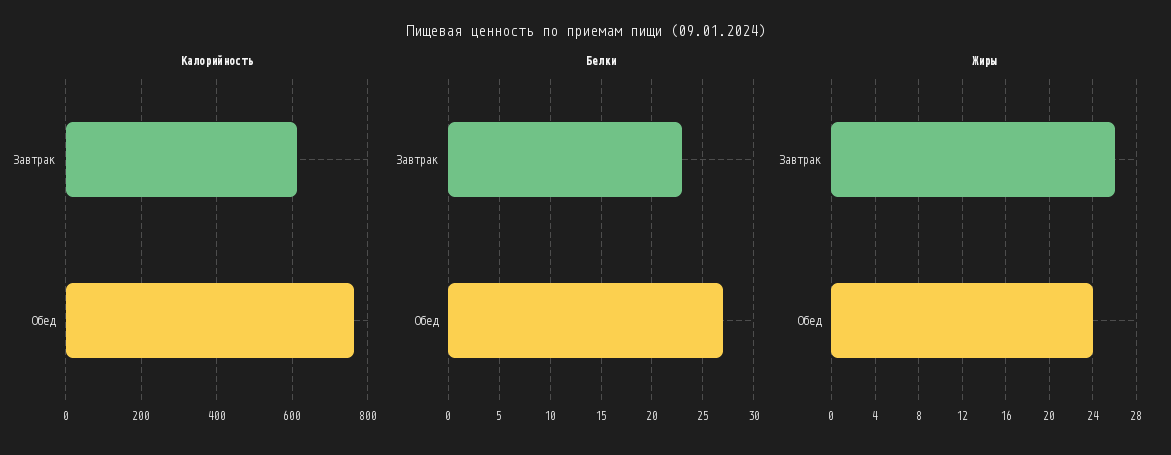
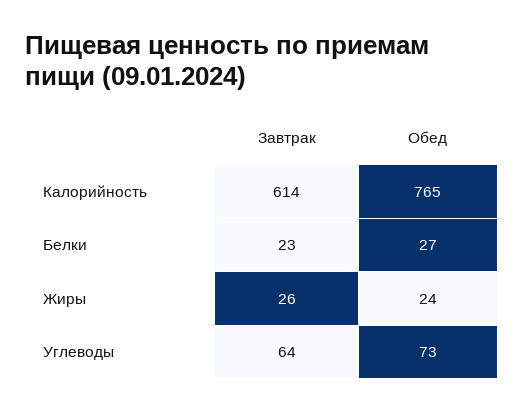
Углеводы, Завтрак: none -> 64
Углеводы, Обед: none -> 73

